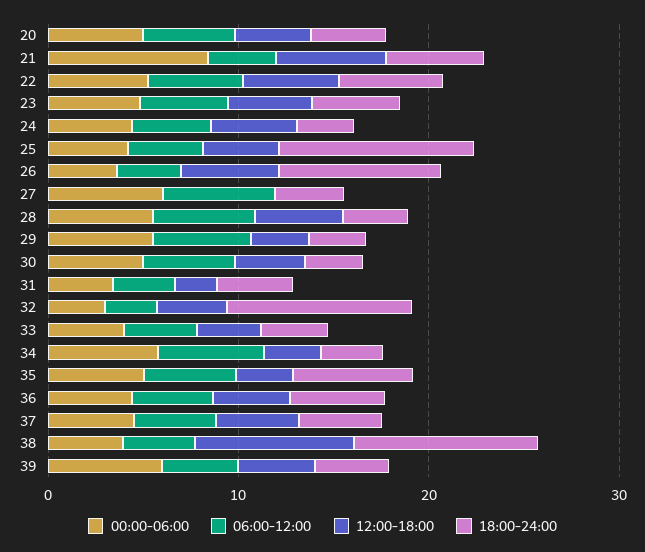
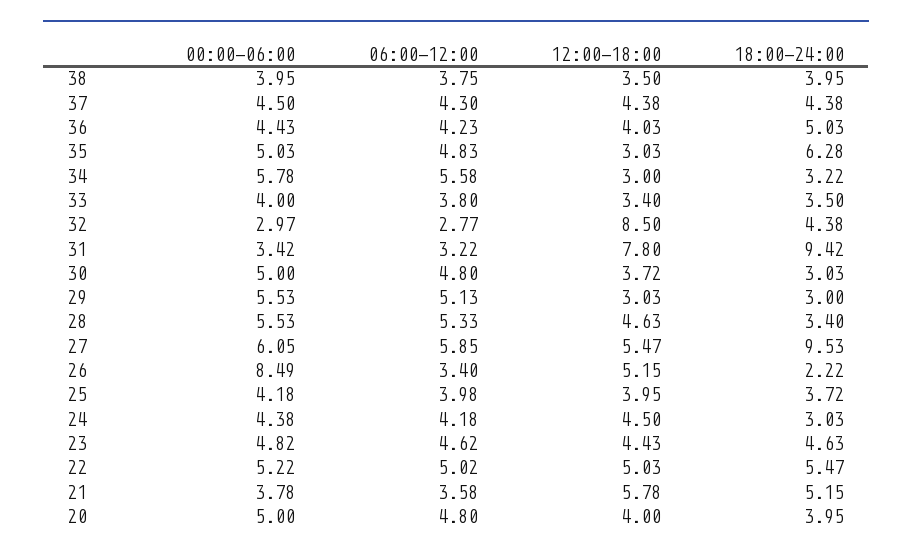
00:00-06:00, 21: 8 -> 3.78
18:00-24:00, 25: 10 -> 3.72
00:00-06:00, 26: 4 -> 8.49
18:00-24:00, 26: 8 -> 2.22
12:00-18:00, 27: 0 -> 5.47
18:00-24:00, 27: 4 -> 9.53
12:00-18:00, 31: 2 -> 7.8
18:00-24:00, 31: 4 -> 9.42
12:00-18:00, 32: 4 -> 8.5
18:00-24:00, 32: 10 -> 4.38
12:00-18:00, 38: 8 -> 3.5
18:00-24:00, 38: 10 -> 3.95
00:00-06:00, 39: 6 -> none
06:00-12:00, 39: 4 -> none
12:00-18:00, 39: 4 -> none
18:00-24:00, 39: 4 -> none

